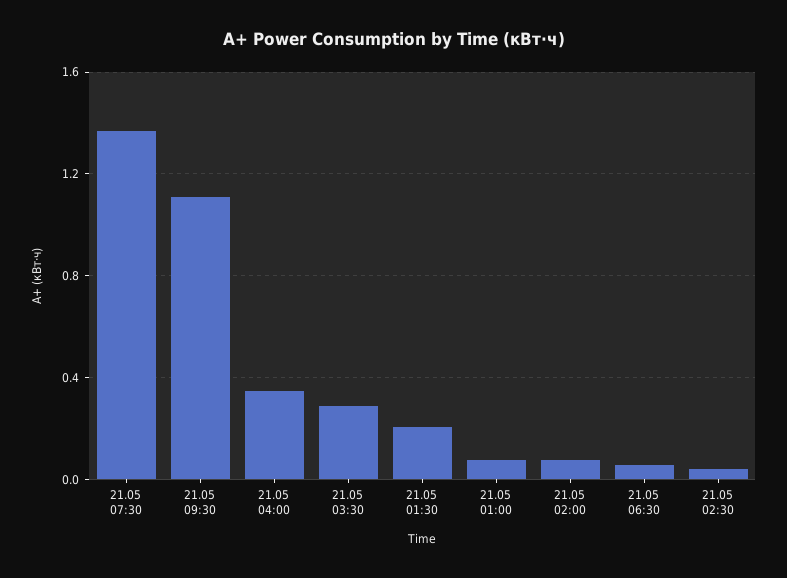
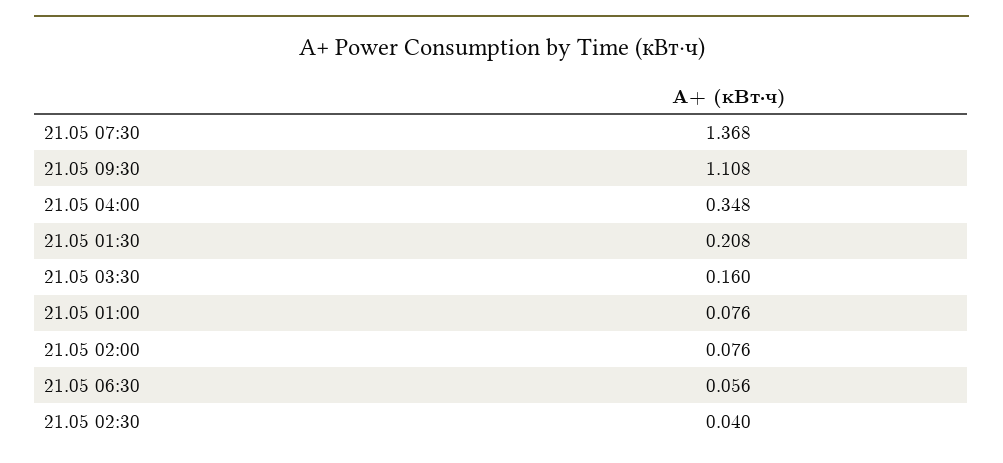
21.05 03:30: 0.3 -> 0.16

